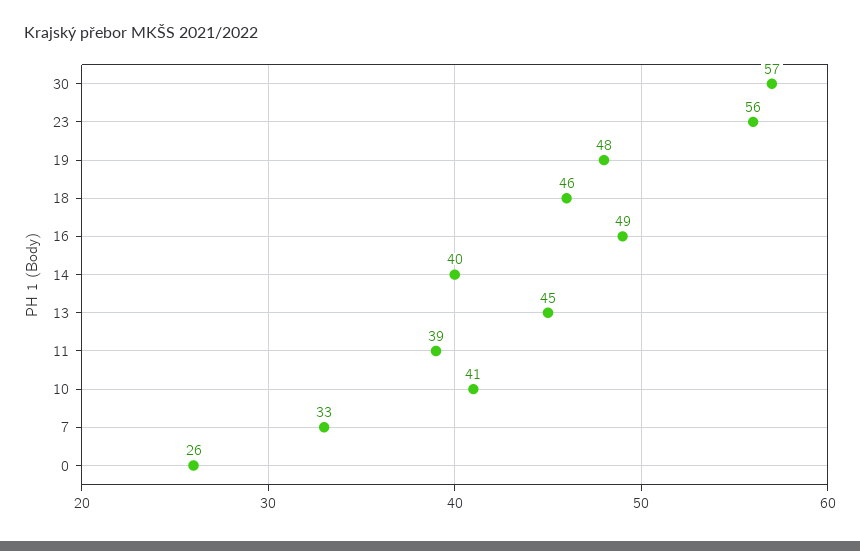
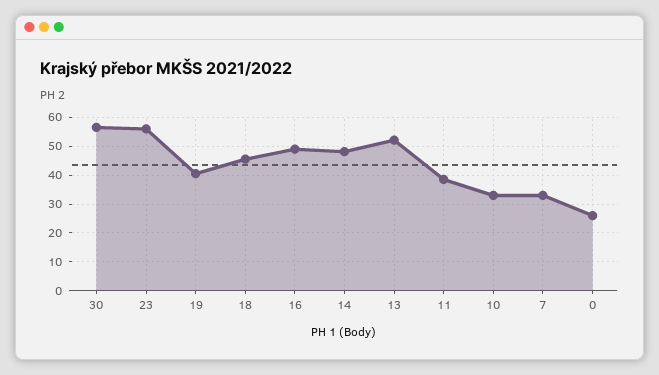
19: 48 -> 40
14: 40 -> 47.5
13: 45 -> 52.5
10: 41 -> 32.5

